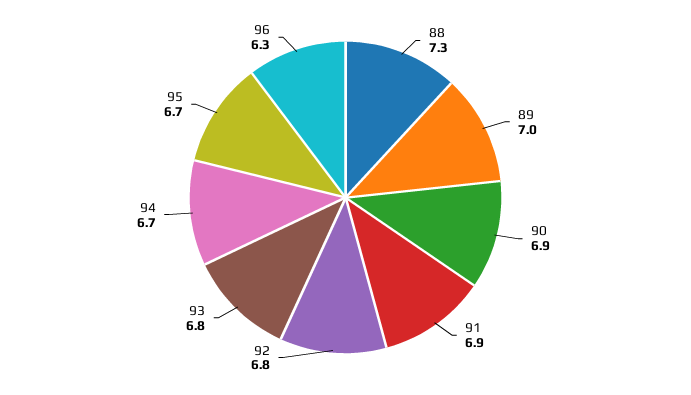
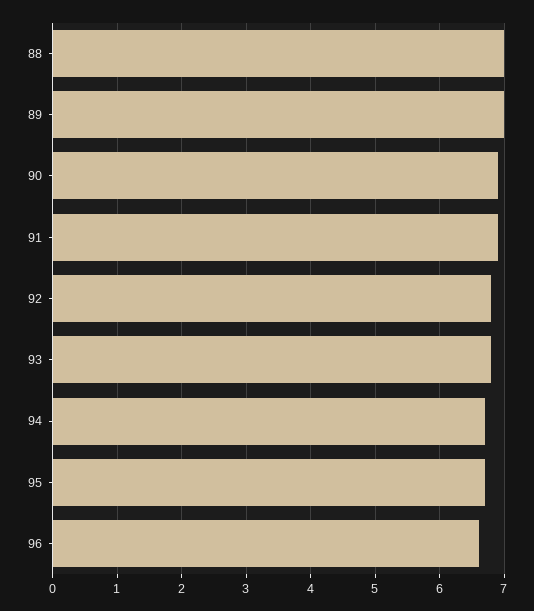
88: 7.3 -> 7
96: 6.3 -> 6.6

